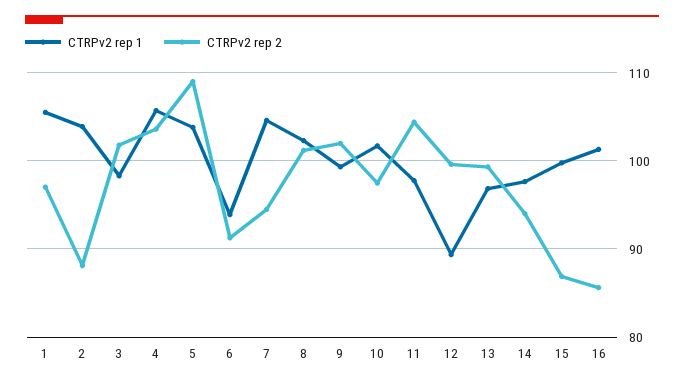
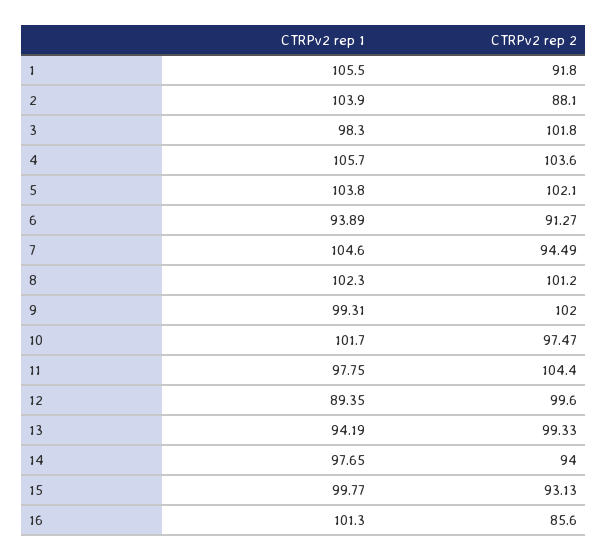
CTRPv2 rep 2, 1: 97 -> 91.8
CTRPv2 rep 2, 5: 109 -> 102.1
CTRPv2 rep 1, 13: 97 -> 94.19
CTRPv2 rep 2, 15: 87 -> 93.13

